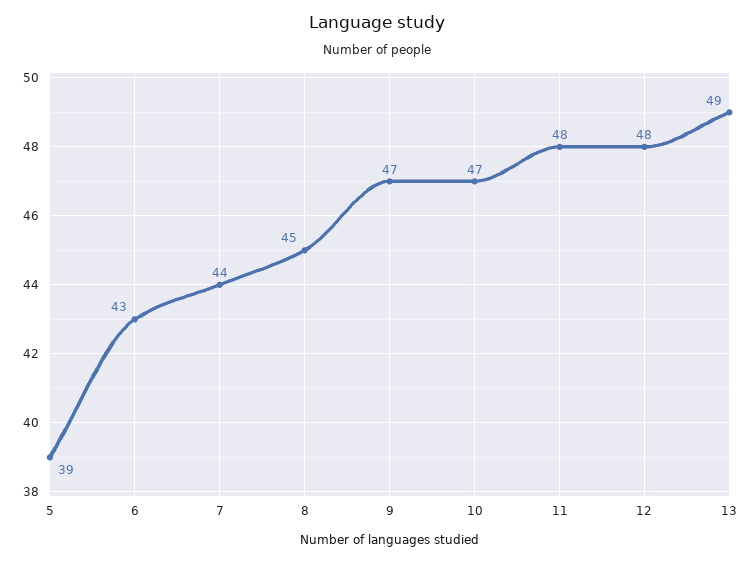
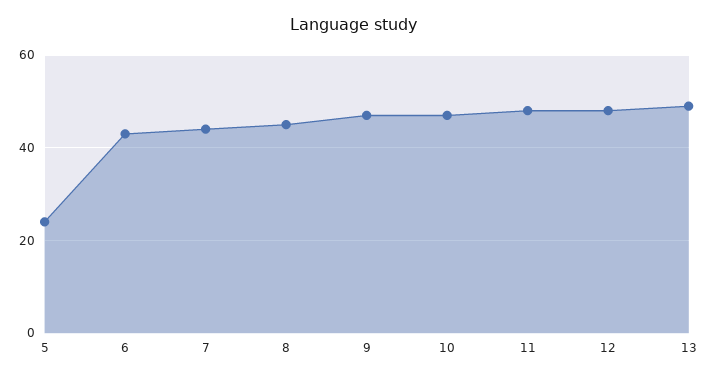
5: 39 -> 25

